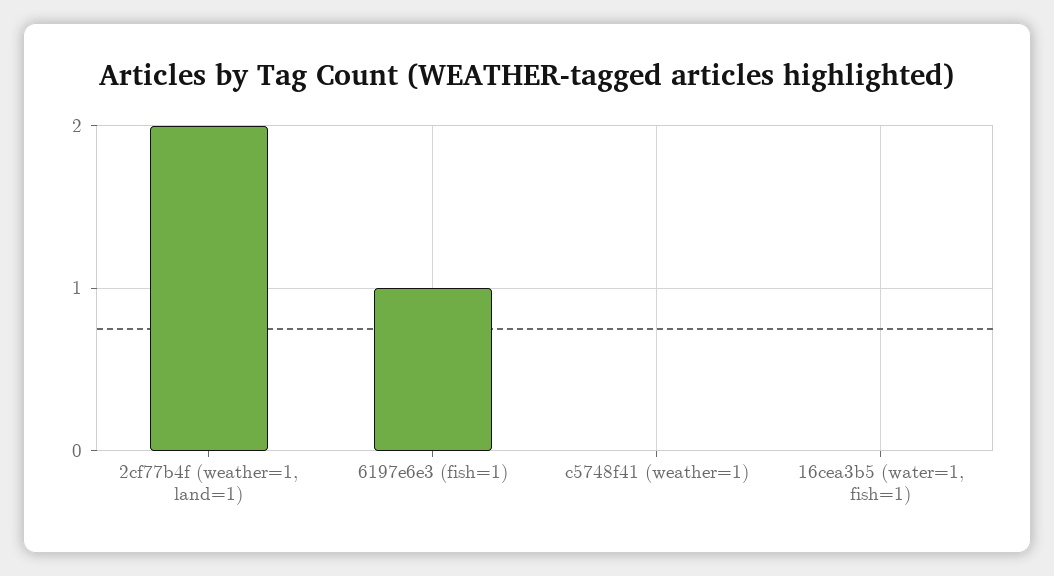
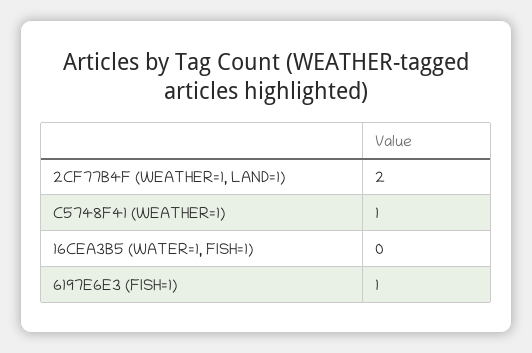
c5748f41 (weather=1): 0 -> 1

